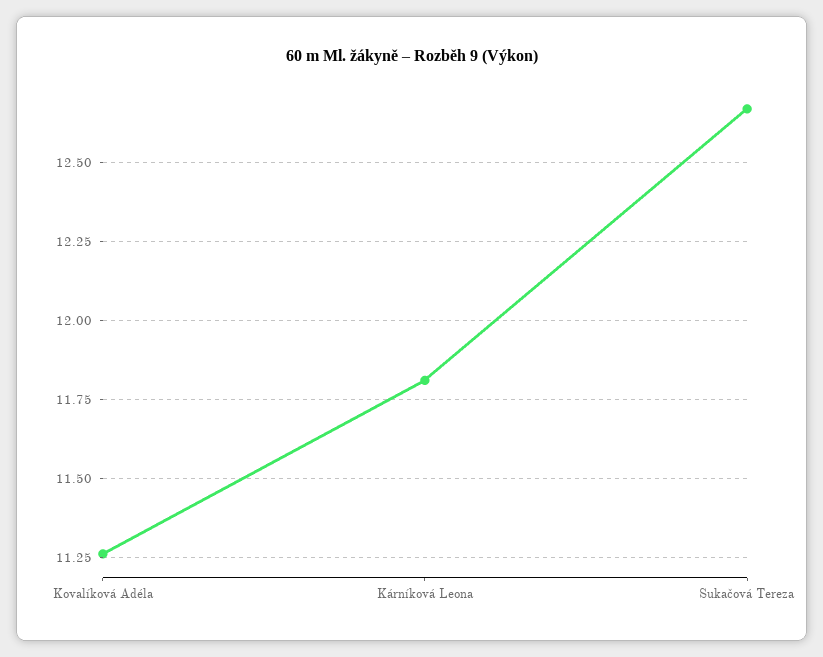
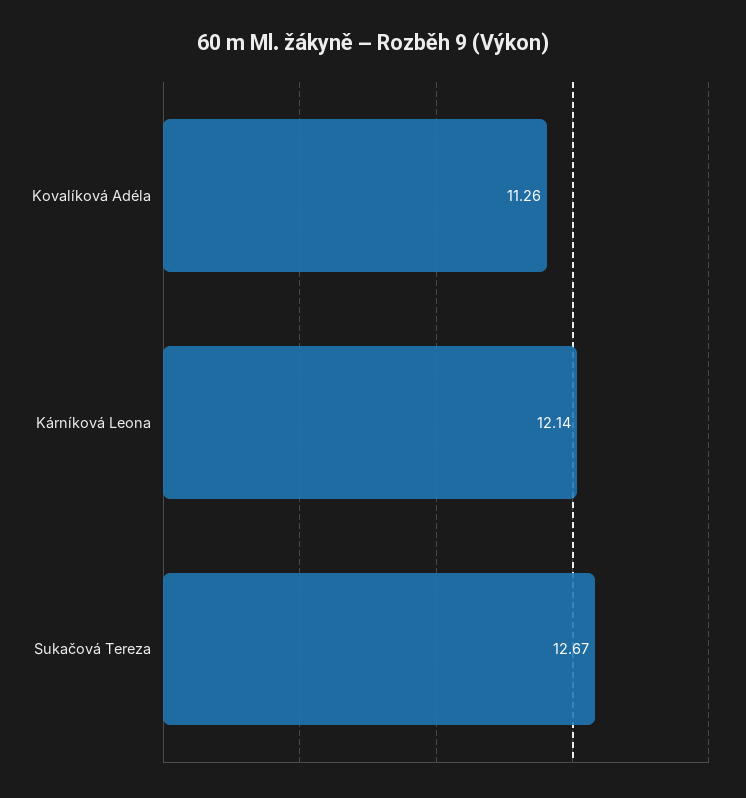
Kárníková Leona: 11.8 -> 12.14

